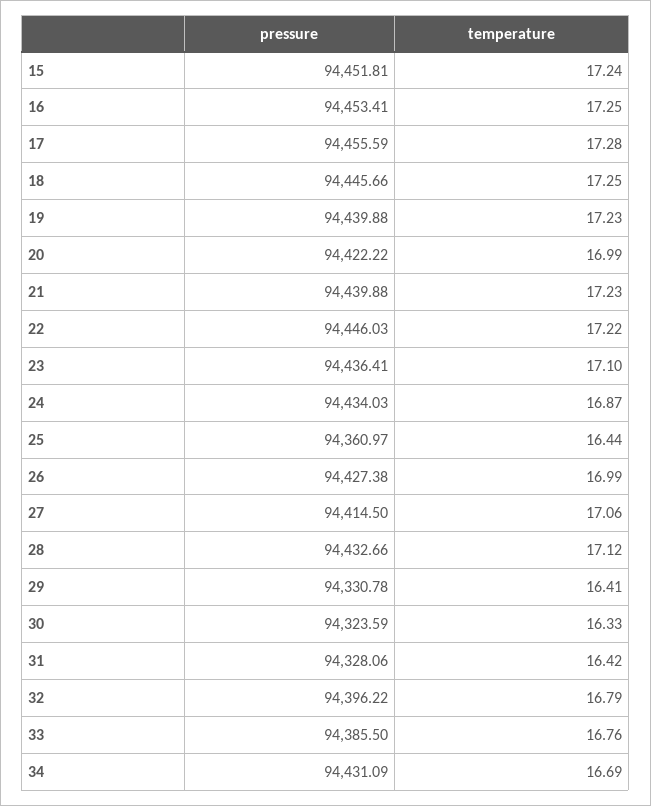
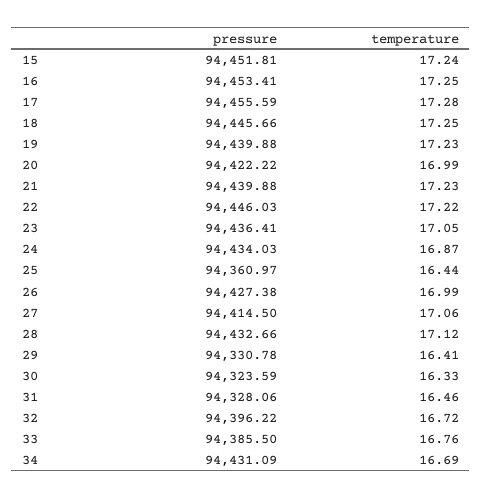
temperature, 23: 17.1 -> 17.05
temperature, 31: 16.42 -> 16.46
temperature, 32: 16.79 -> 16.72

